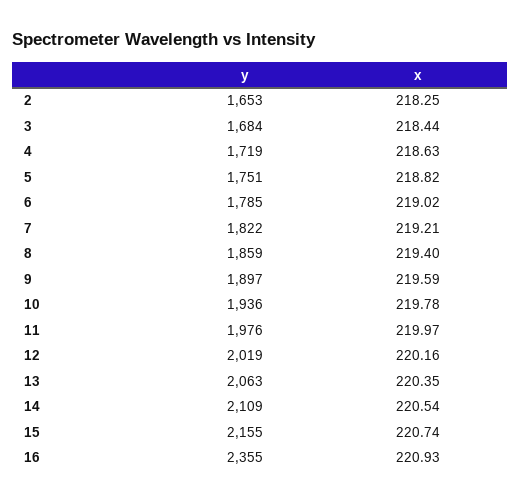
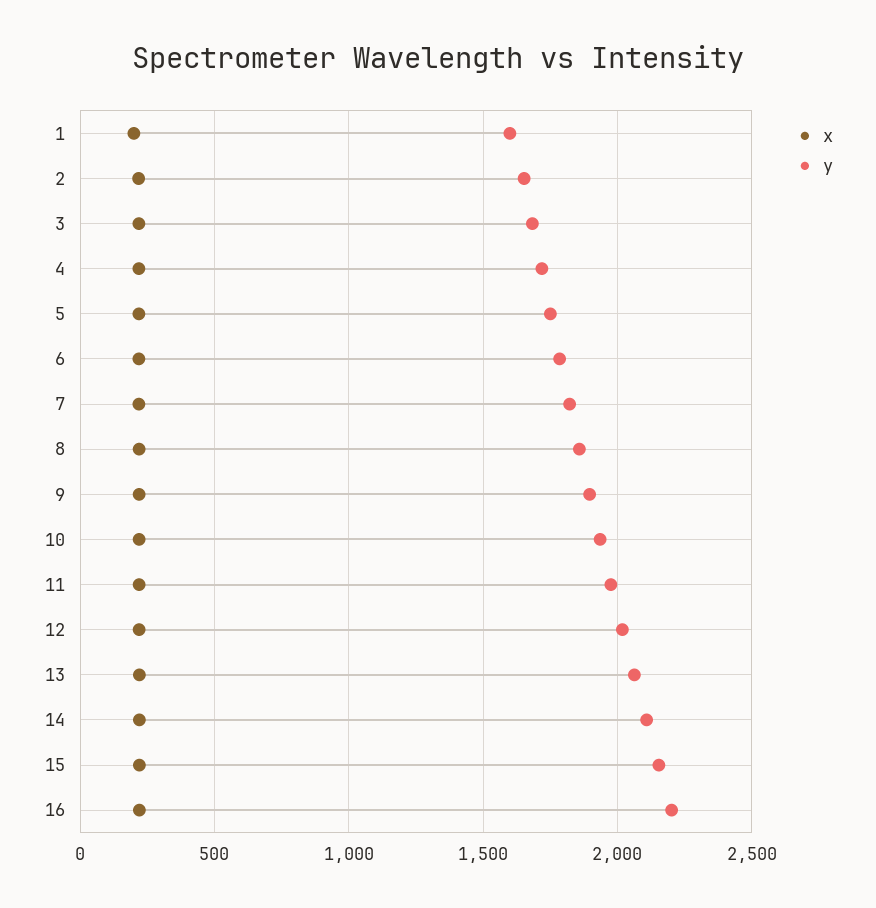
y, 16: 2355 -> 2200
x, 1: none -> 200
y, 1: none -> 1600

